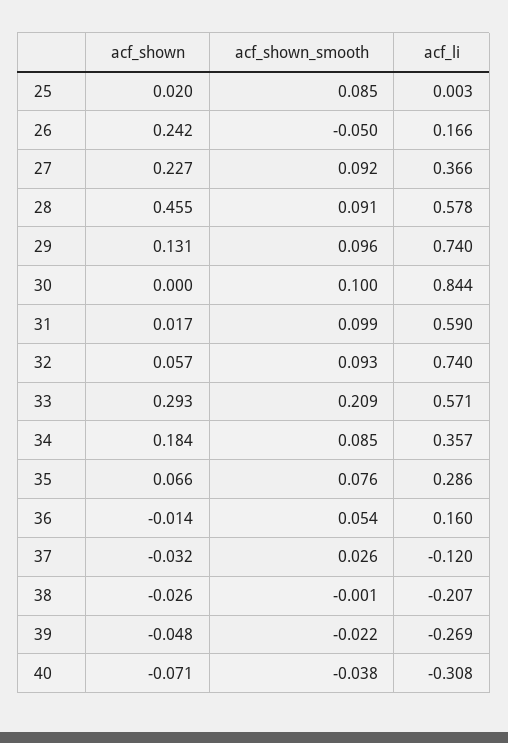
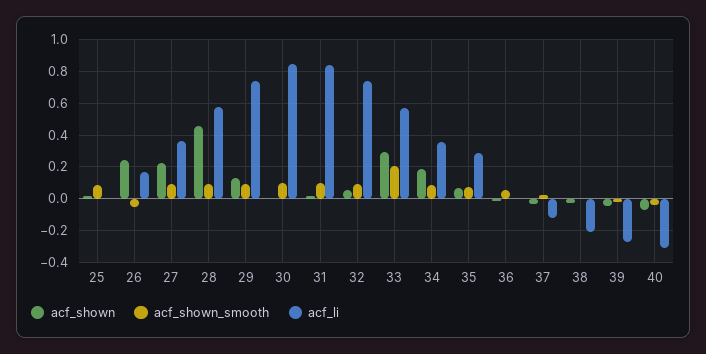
acf_li, 31: 0.59 -> 0.85
acf_li, 36: 0.16 -> 0

